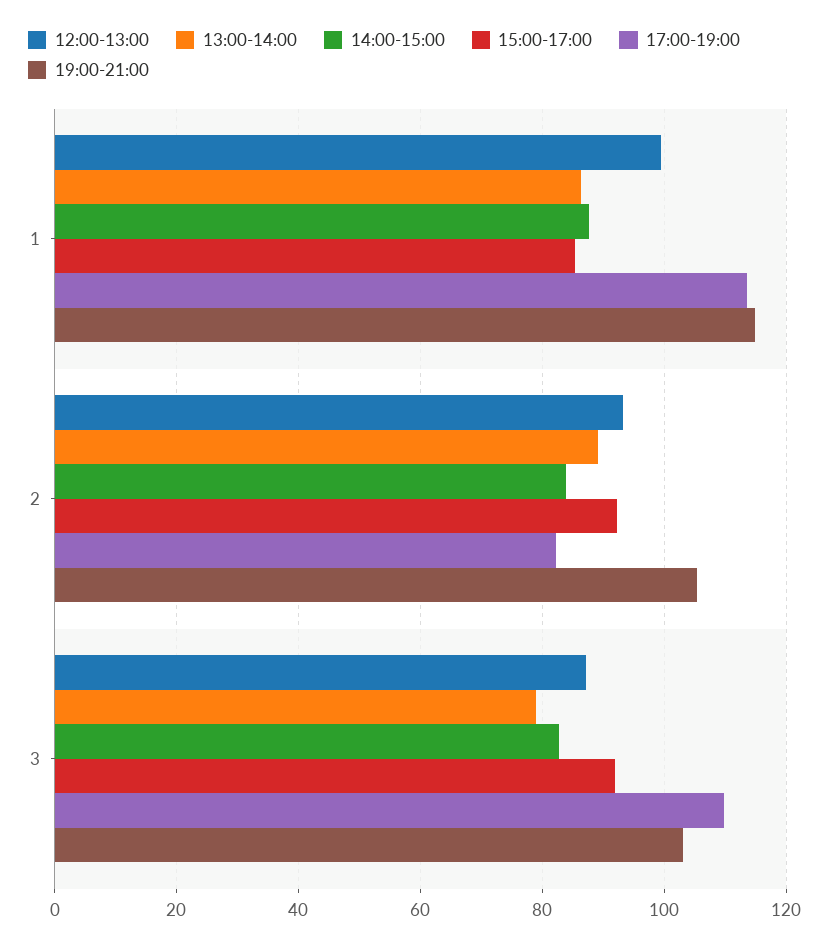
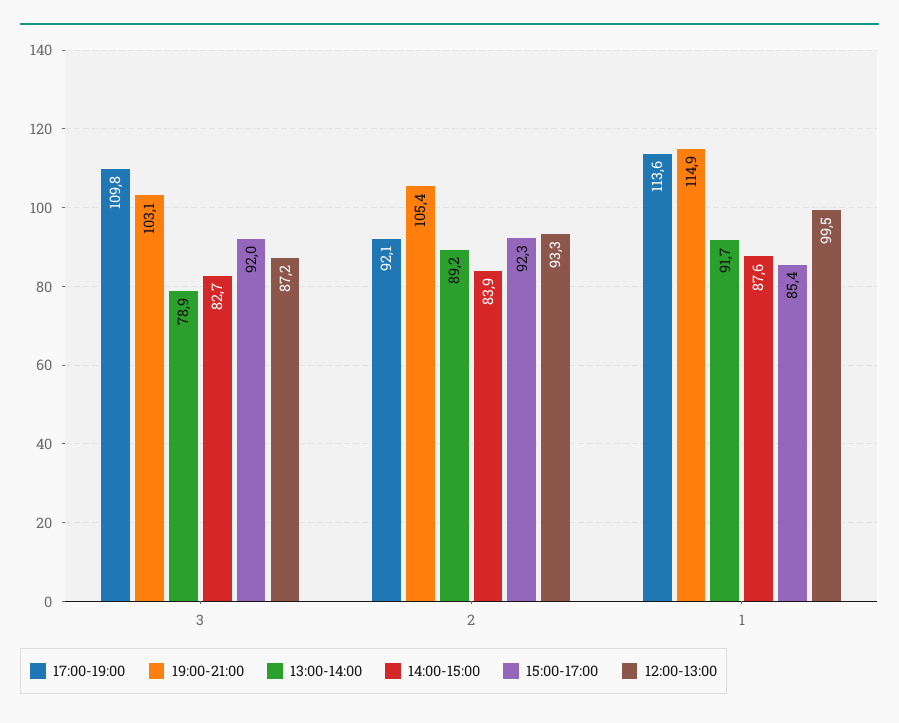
13:00-14:00, 1: 86 -> 91.7
17:00-19:00, 2: 82 -> 92.1

